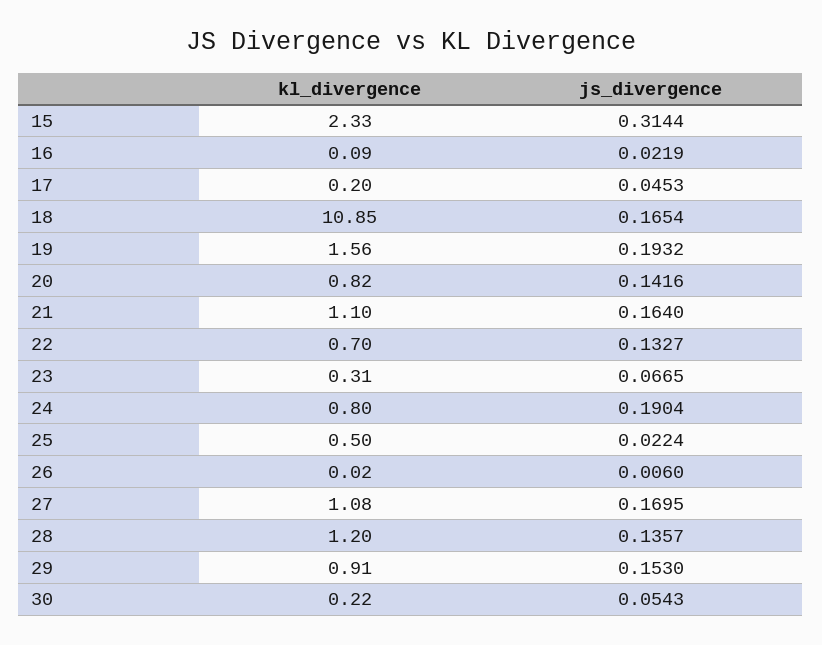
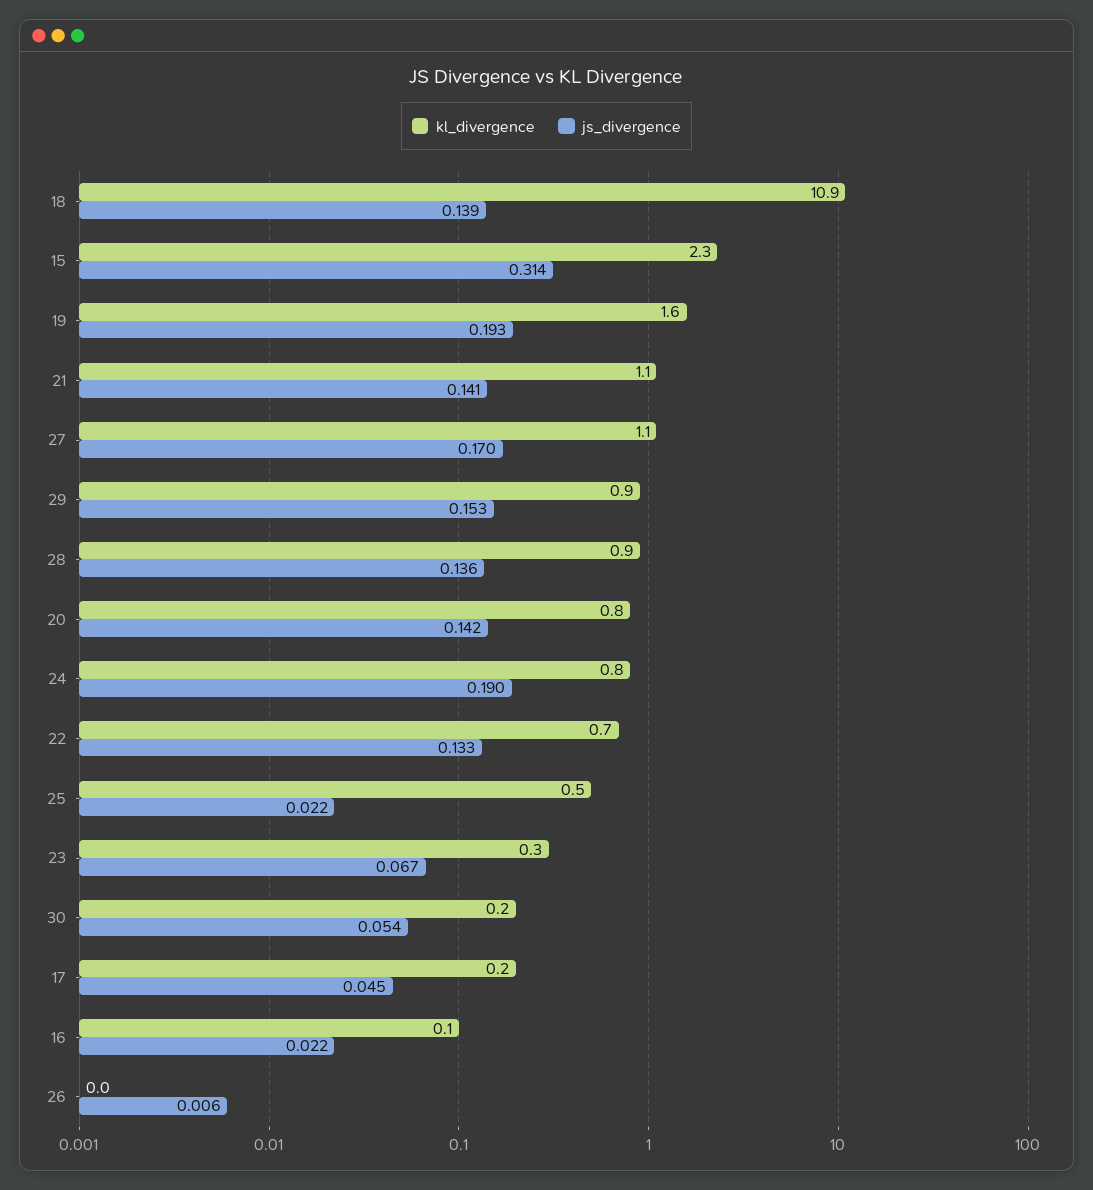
js_divergence, 18: 0.1654 -> 0.139
js_divergence, 21: 0.164 -> 0.141
kl_divergence, 28: 1.2 -> 0.9

